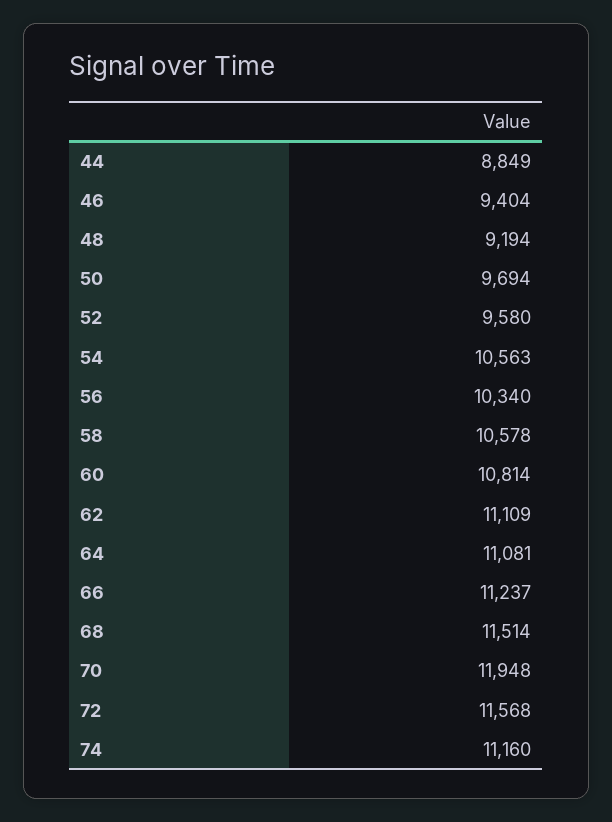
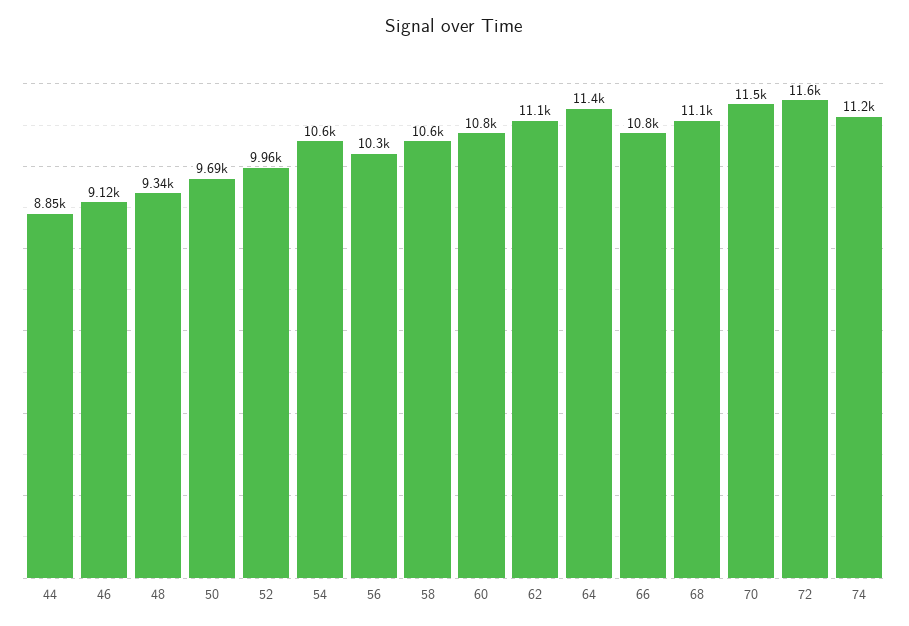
46: 9404 -> 9120
48: 9194 -> 9340
52: 9580 -> 9960
64: 11081 -> 11400
66: 11237 -> 10800
68: 11514 -> 11100
70: 11948 -> 11500

